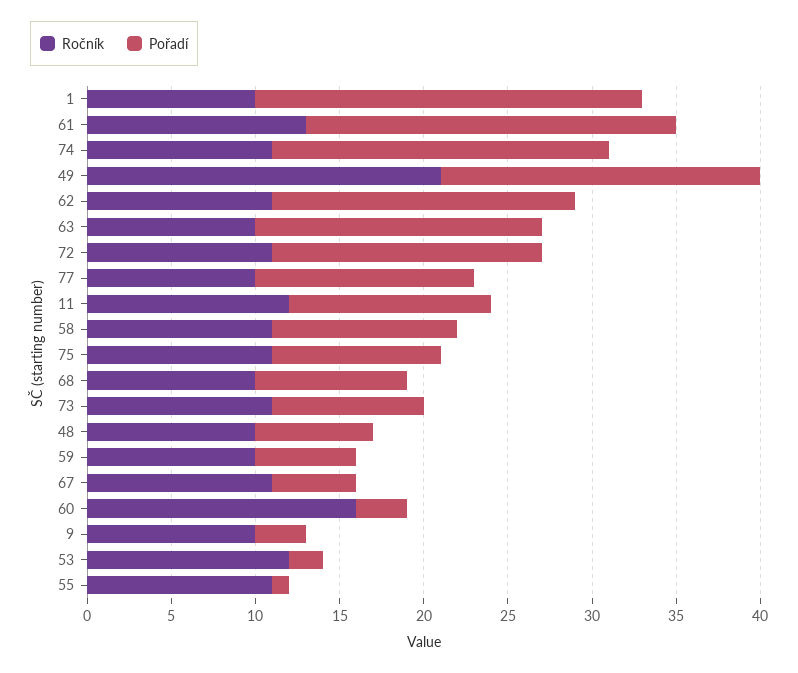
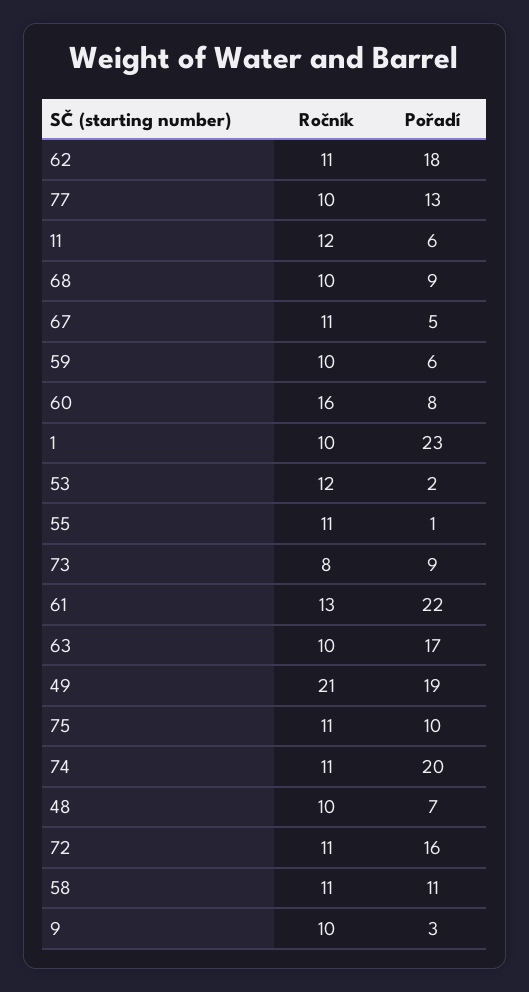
Pořadí, 11: 12 -> 6
Ročník, 73: 11 -> 8
Pořadí, 60: 3 -> 8

